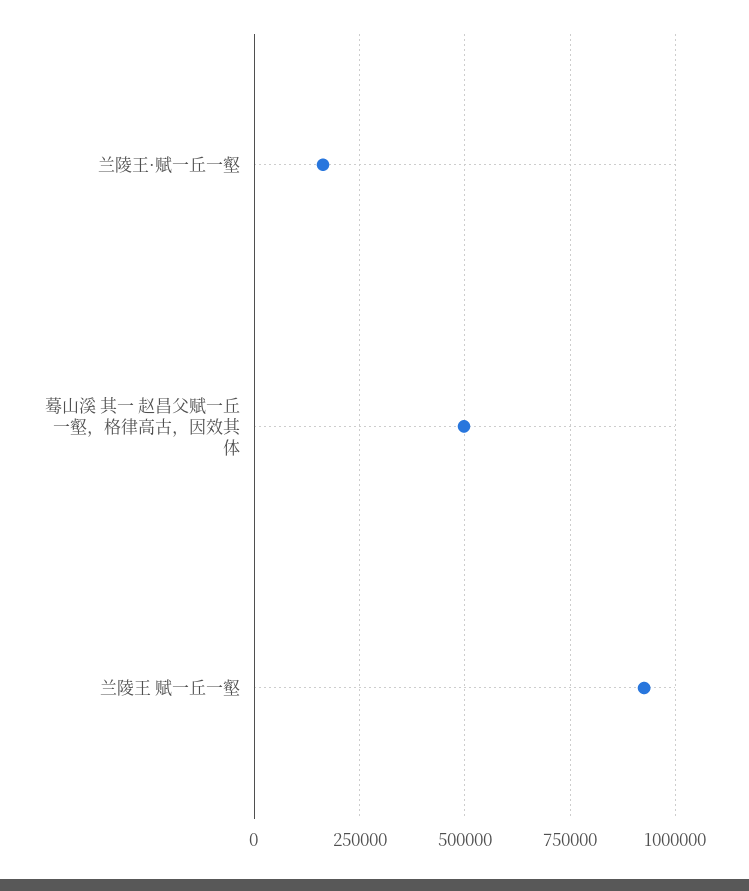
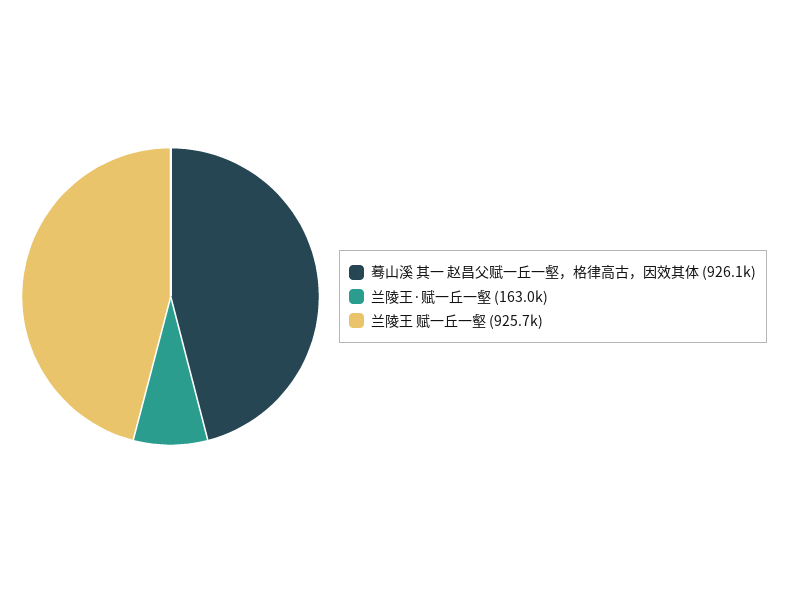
蓦山溪 其一 赵昌父赋一丘一壑，格律高古，因效其体: 500000 -> 926100

